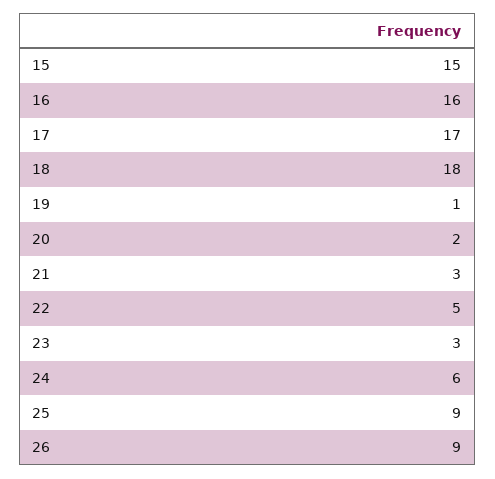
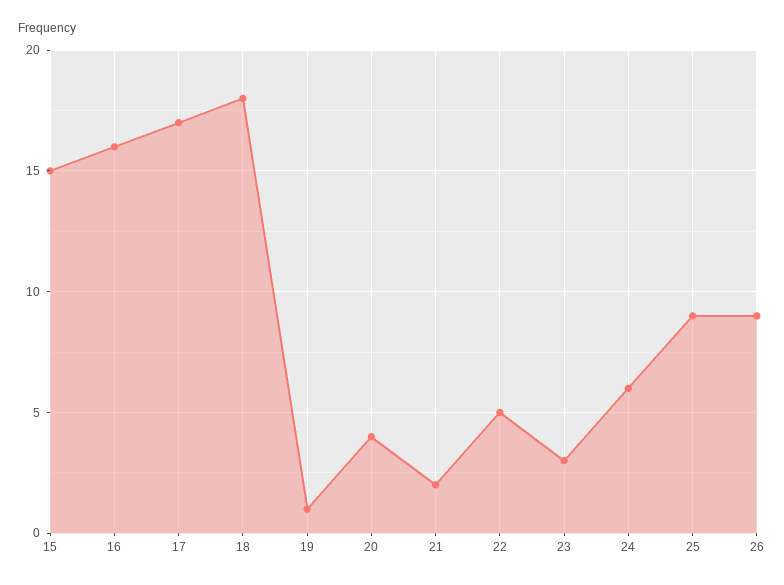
20: 2 -> 4
21: 3 -> 2

